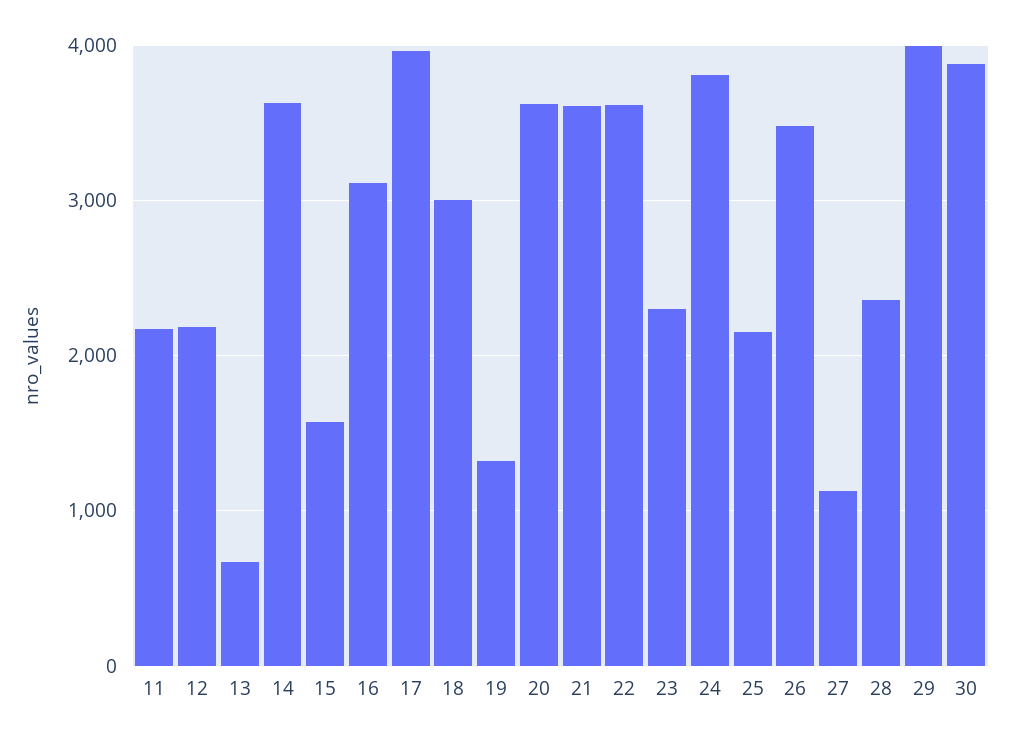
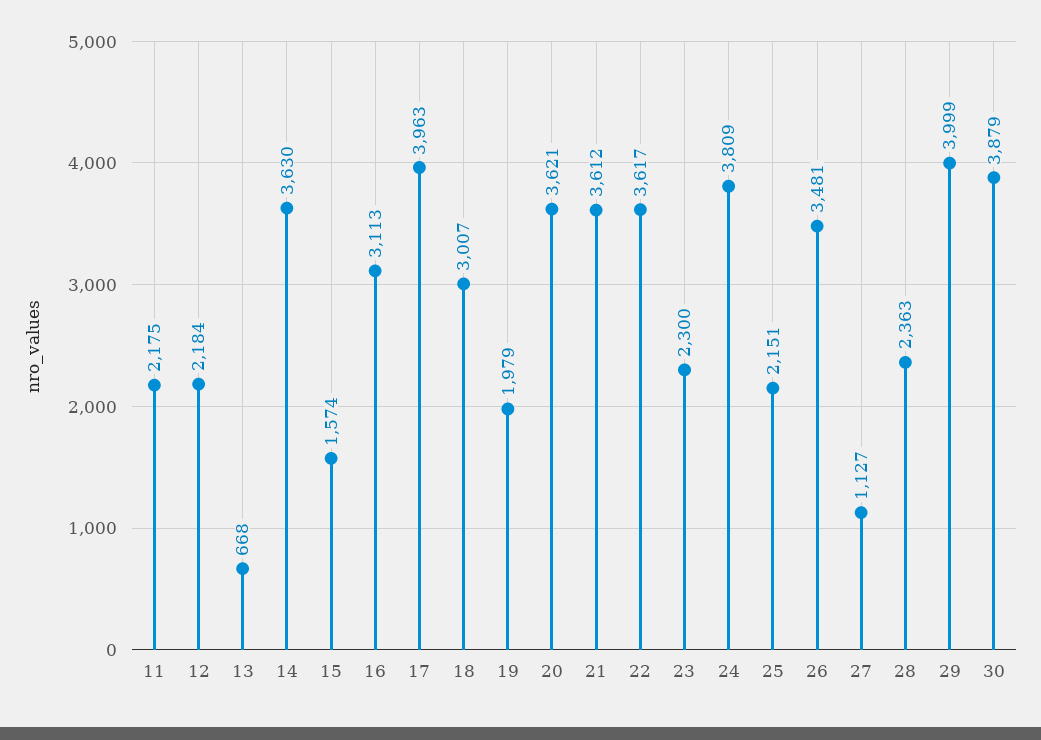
19: 1300 -> 1979

